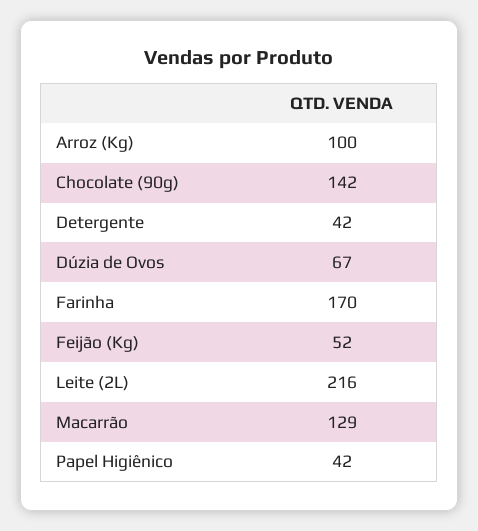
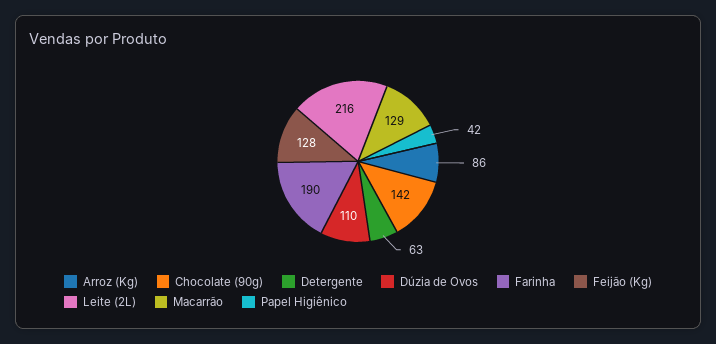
Arroz (Kg): 100 -> 86
Detergente: 42 -> 63
Dúzia de Ovos: 67 -> 110
Farinha: 170 -> 190
Feijão (Kg): 52 -> 128

